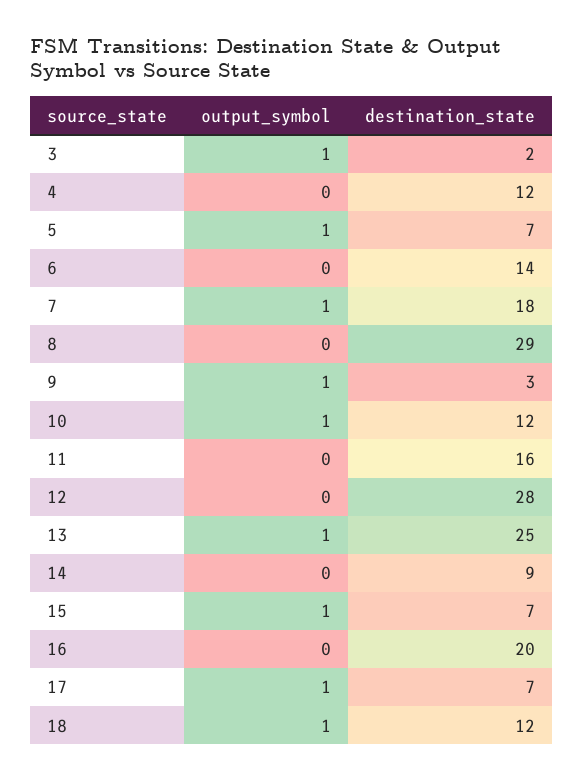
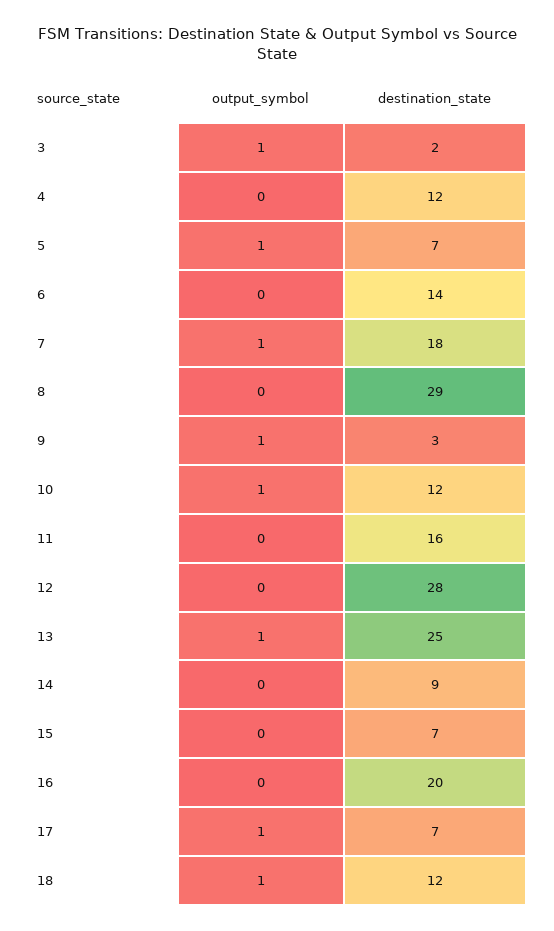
output_symbol, 15: 1 -> 0

